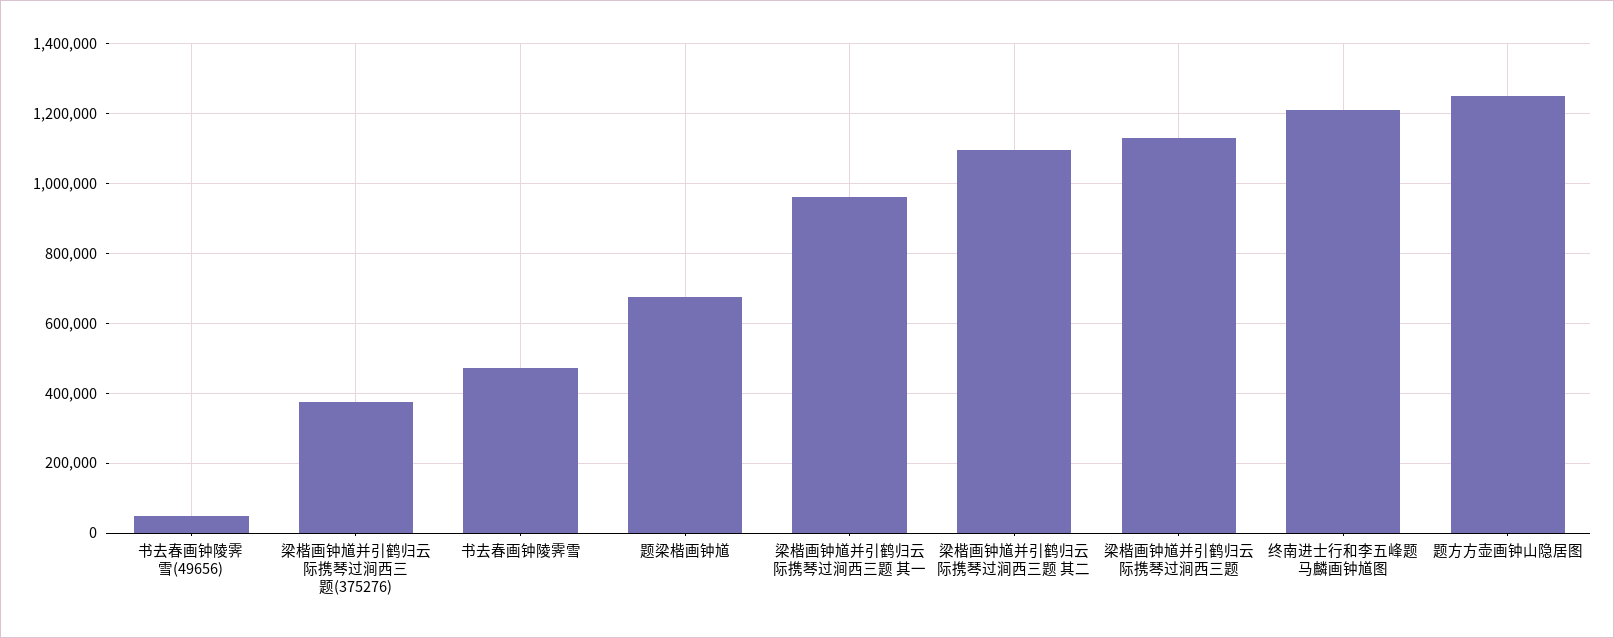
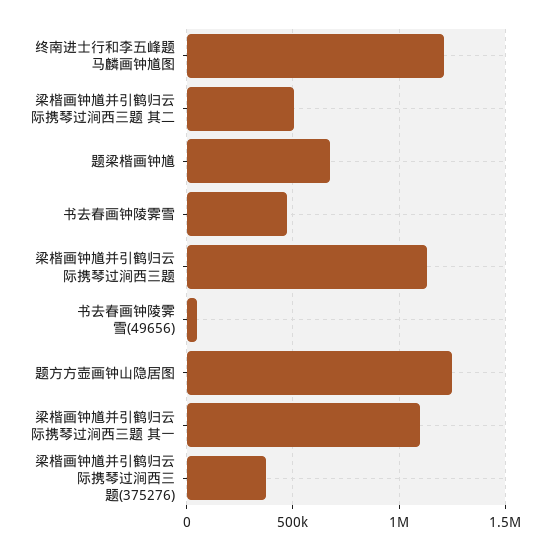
梁楷画钟馗并引鹤归云际携琴过涧西三题 其一: 960000 -> 1100000
梁楷画钟馗并引鹤归云际携琴过涧西三题 其二: 1100000 -> 500000

